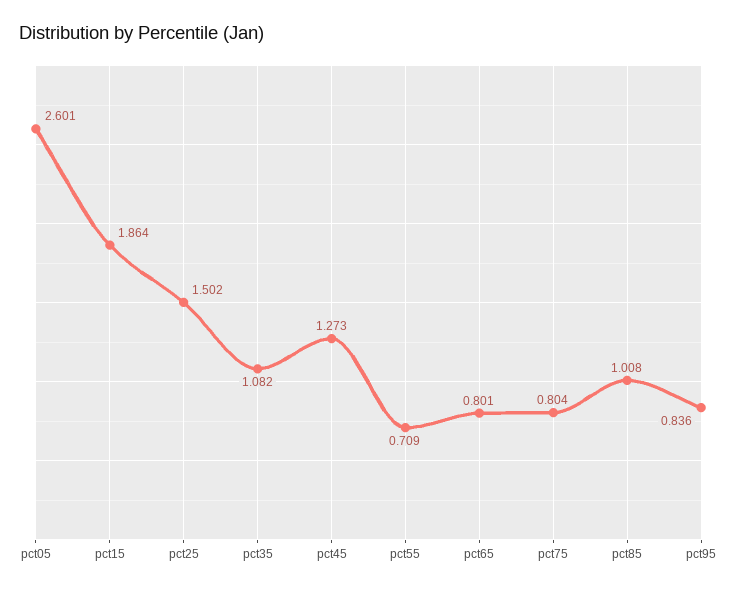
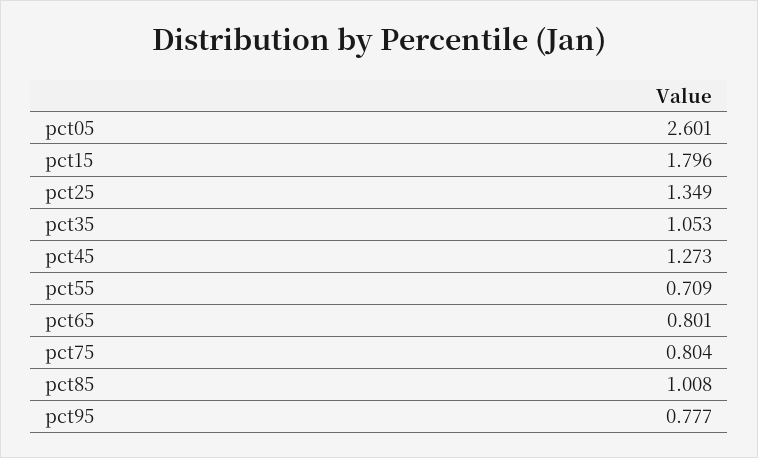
pct15: 1.864 -> 1.796
pct25: 1.502 -> 1.349
pct35: 1.082 -> 1.053
pct95: 0.836 -> 0.777

